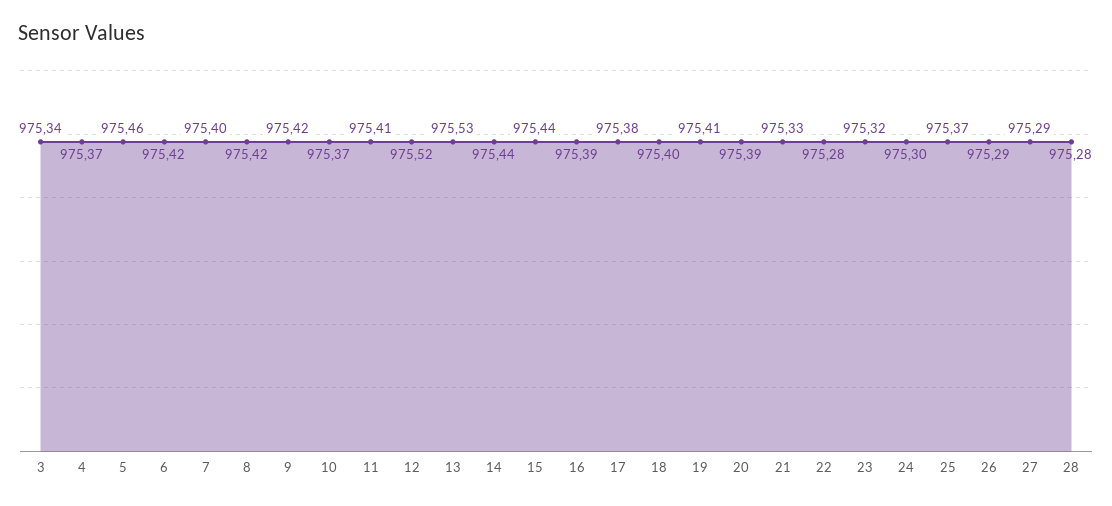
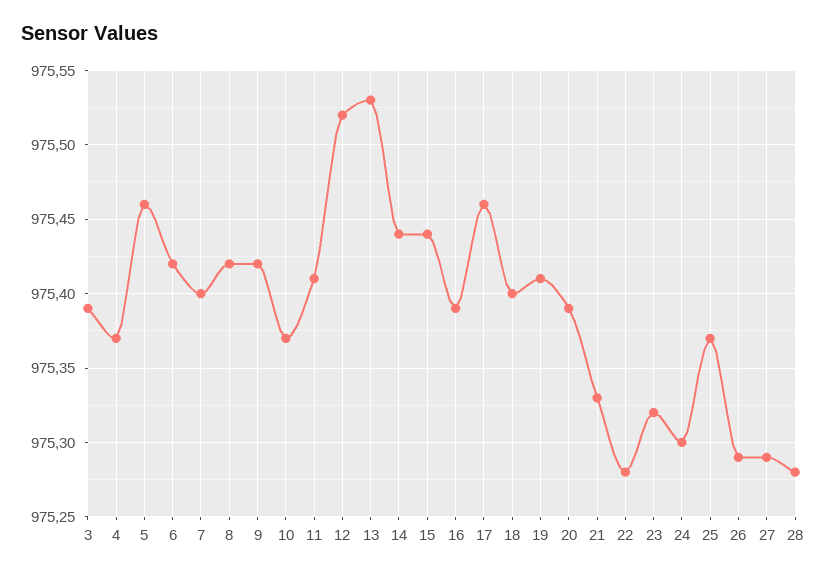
3: 975.34 -> 975.39
17: 975.38 -> 975.46

